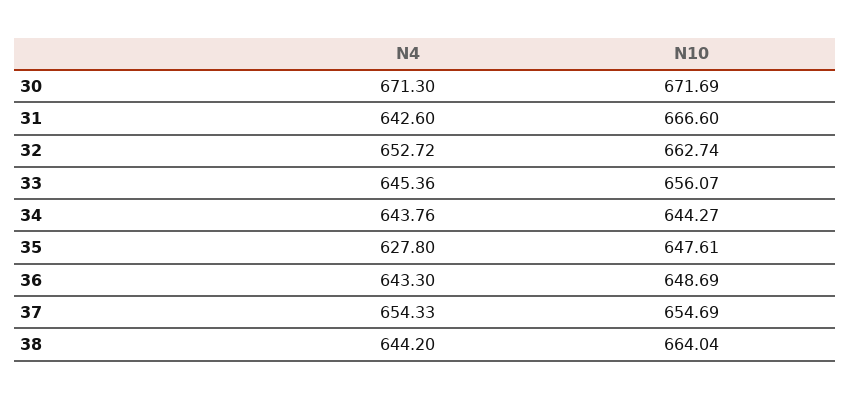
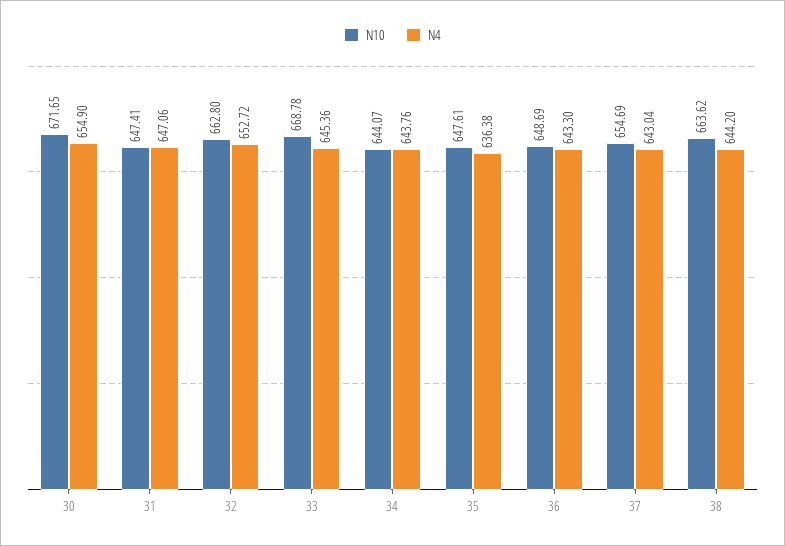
N4, 30: 671.3 -> 654.9
N10, 30: 671.69 -> 671.65
N4, 31: 642.6 -> 647.06
N10, 31: 666.6 -> 647.41
N10, 32: 662.74 -> 662.8
N10, 33: 656.07 -> 668.78
N10, 34: 644.27 -> 644.07
N4, 35: 627.8 -> 636.38
N4, 37: 654.33 -> 643.04
N10, 38: 664.04 -> 663.62

